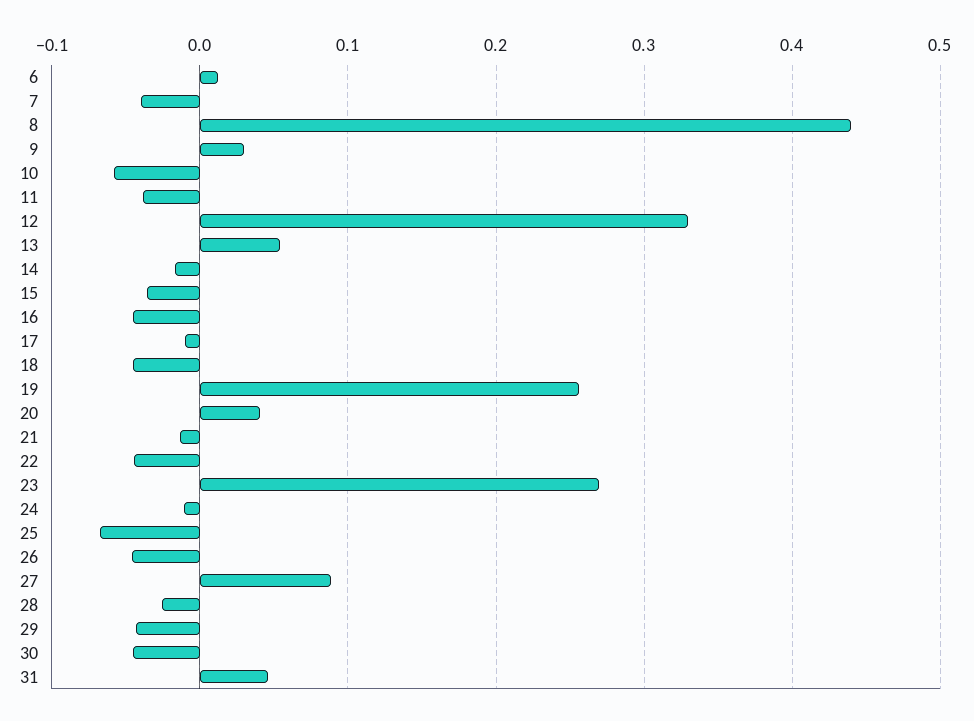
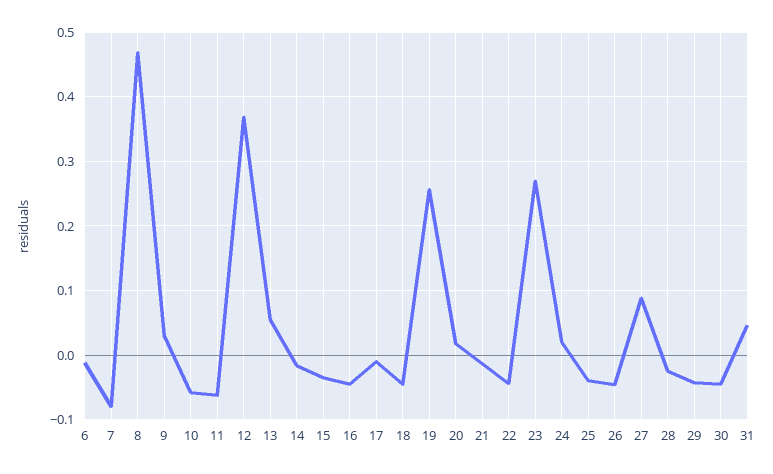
6: 0.01 -> -0.01
7: -0.04 -> -0.08
8: 0.44 -> 0.47
11: -0.04 -> -0.06
12: 0.33 -> 0.37
20: 0.04 -> 0.02
24: -0.01 -> 0.02
25: -0.07 -> -0.04

